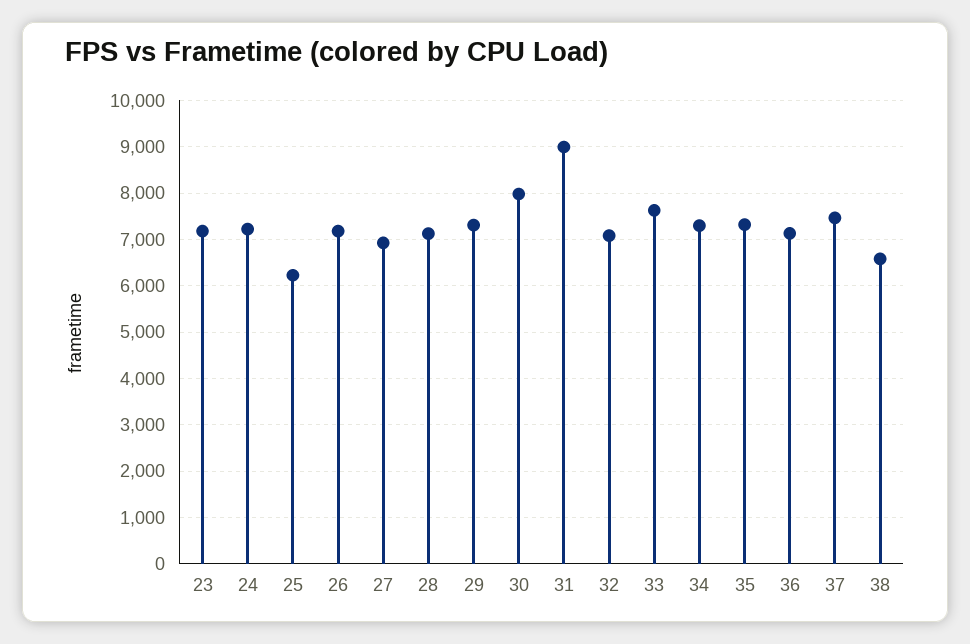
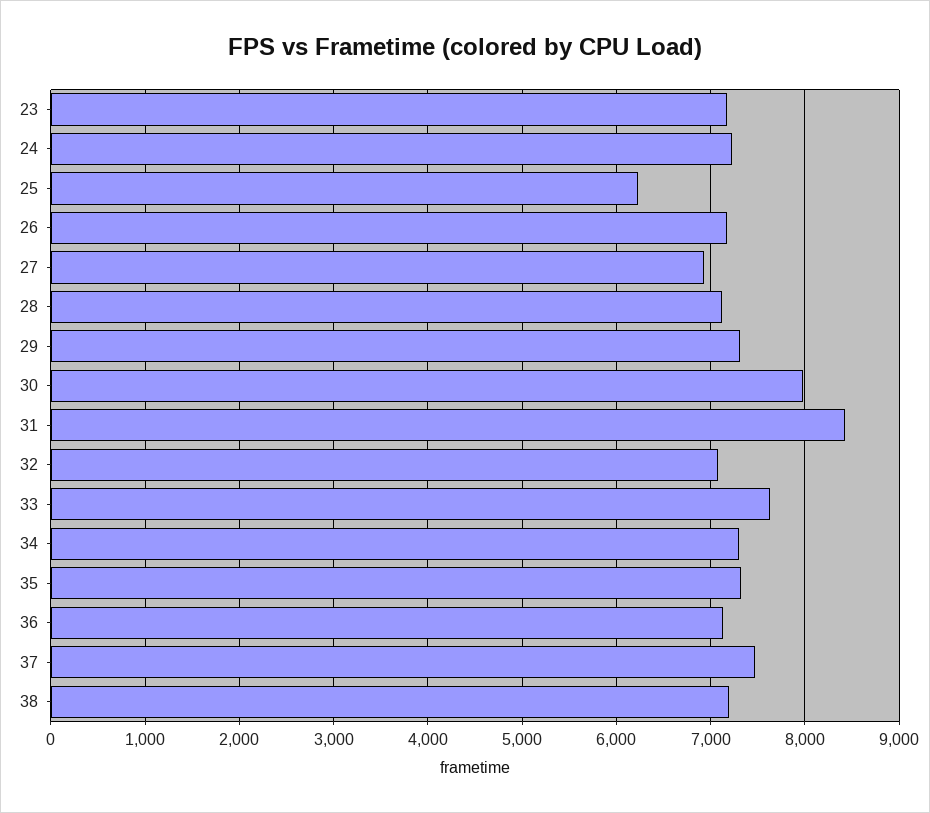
31: 9000 -> 8400
38: 6600 -> 7200

